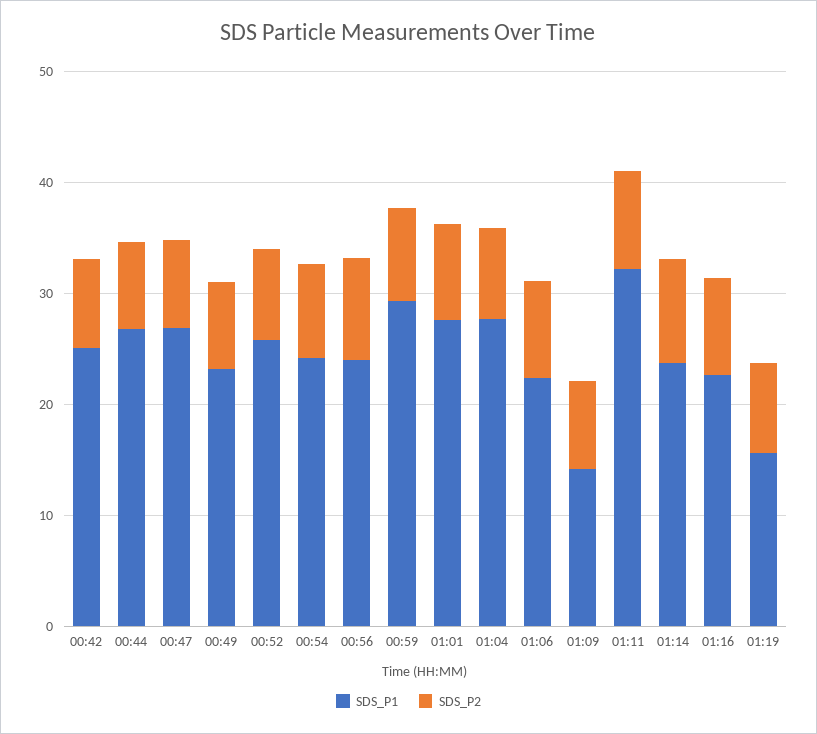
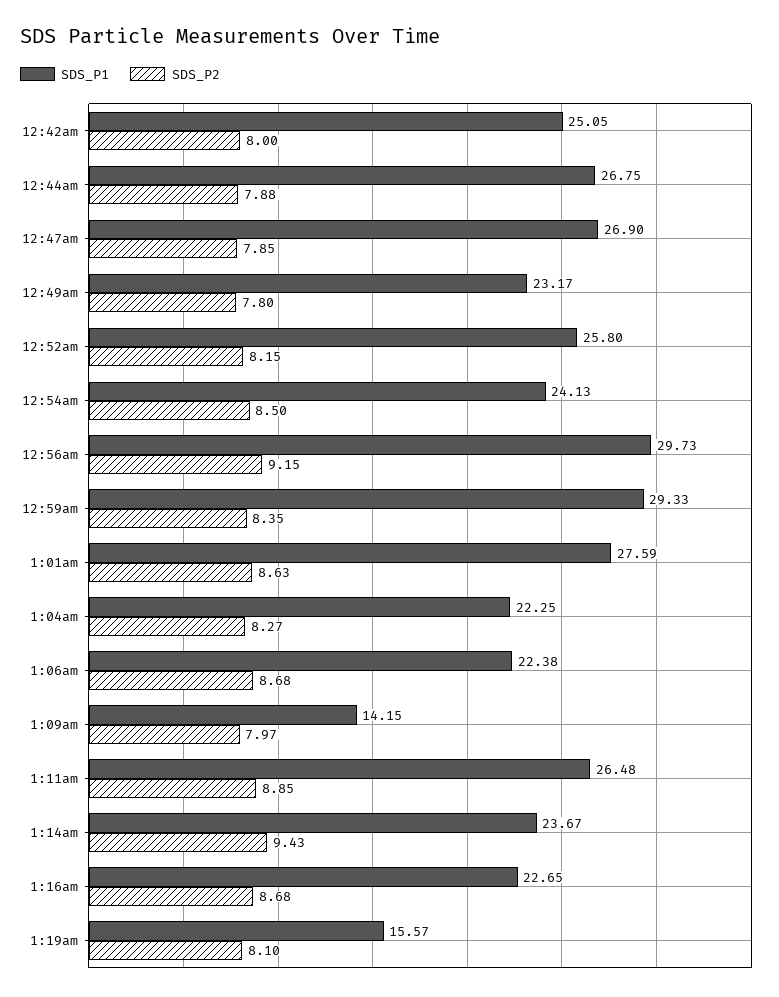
SDS_P1, 00:56: 24 -> 29.73
SDS_P1, 01:04: 28 -> 22.25
SDS_P1, 01:11: 32 -> 26.48

